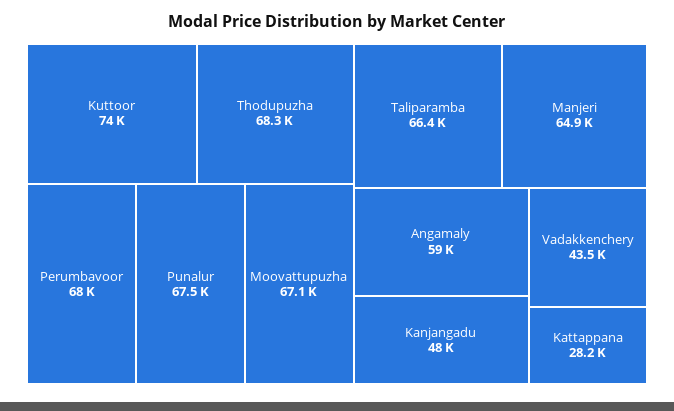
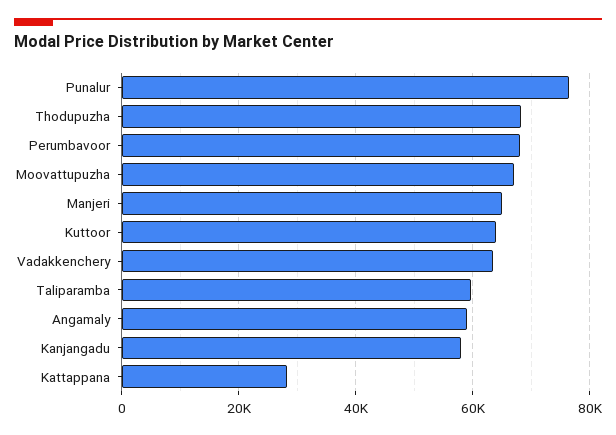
Kuttoor: 74000 -> 64000
Punalur: 67500 -> 76000
Taliparamba: 66400 -> 60000
Kanjangadu: 48000 -> 58000
Vadakkenchery: 43500 -> 64000

